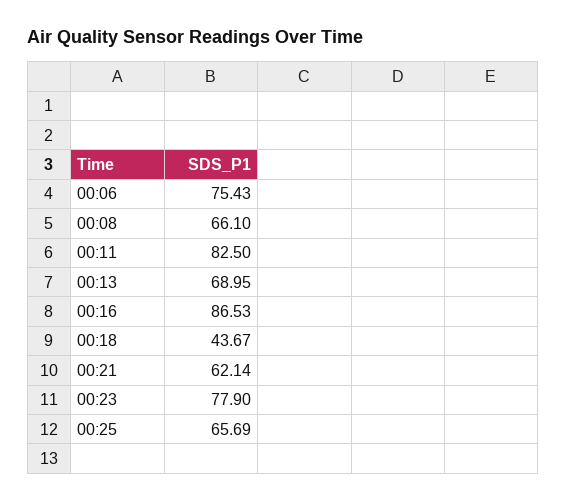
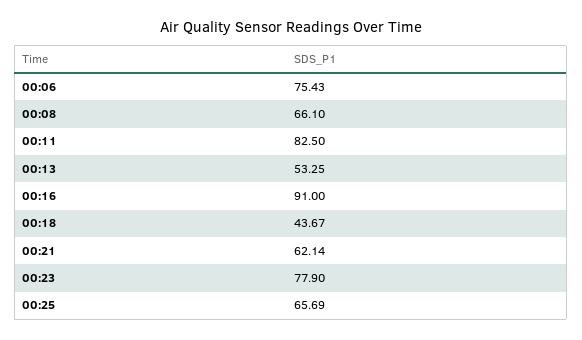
00:13: 68.95 -> 53.25
00:16: 86.53 -> 91

